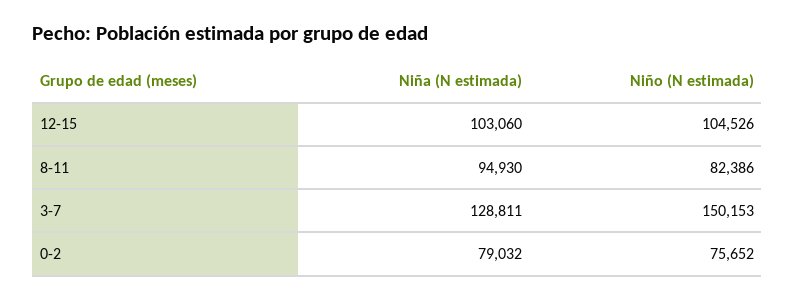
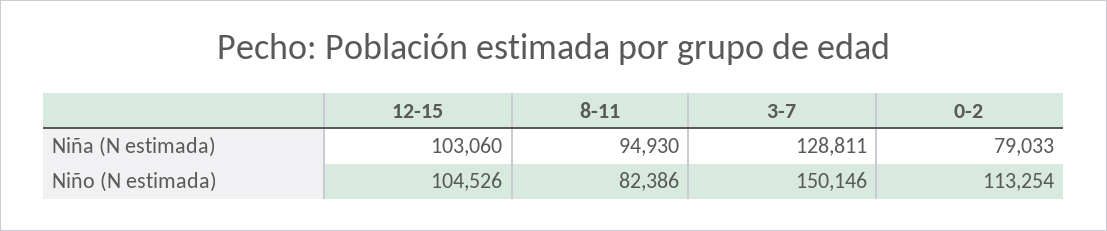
Niño (N estimada), 3-7: 150153 -> 150146
Niña (N estimada), 0-2: 79032 -> 79033
Niño (N estimada), 0-2: 75652 -> 113254

